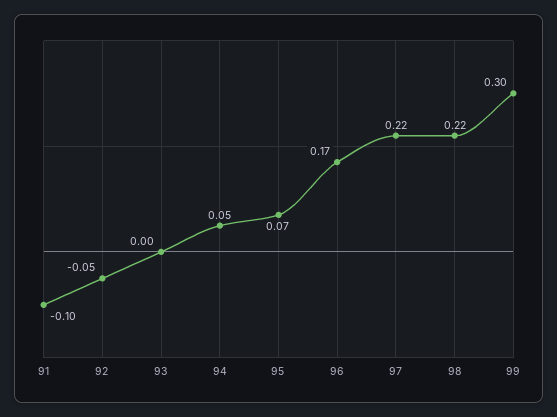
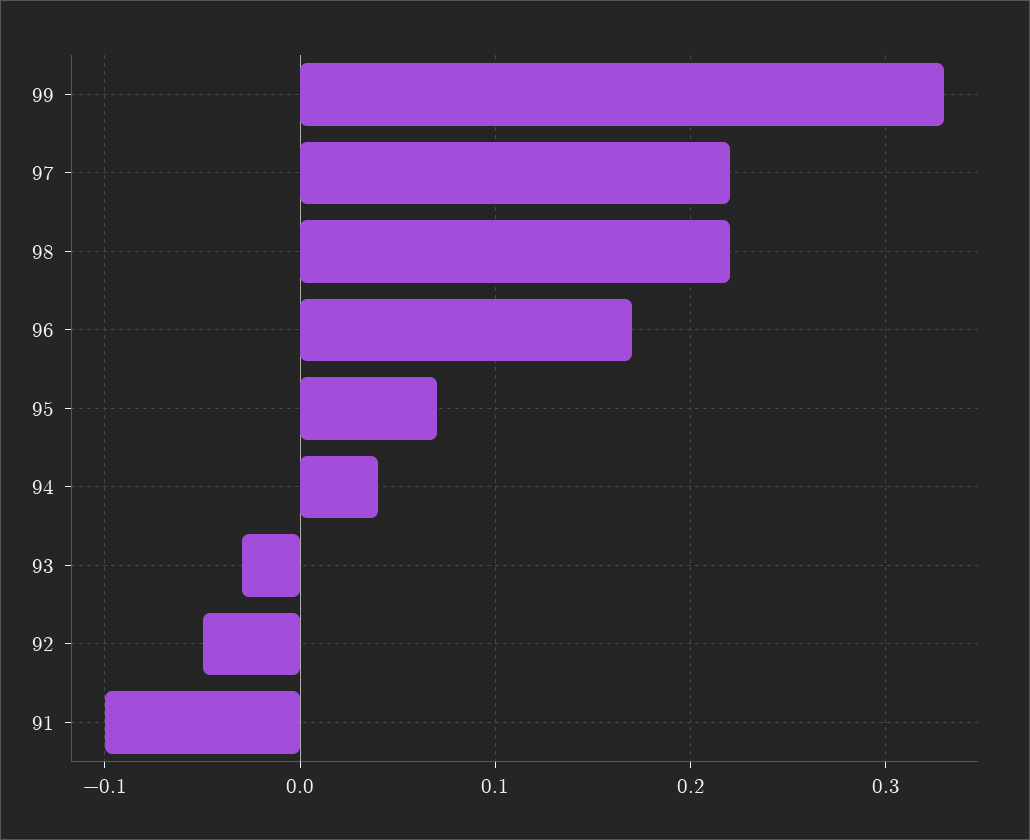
93: 0 -> -0.03
94: 0.05 -> 0.04
99: 0.3 -> 0.33

